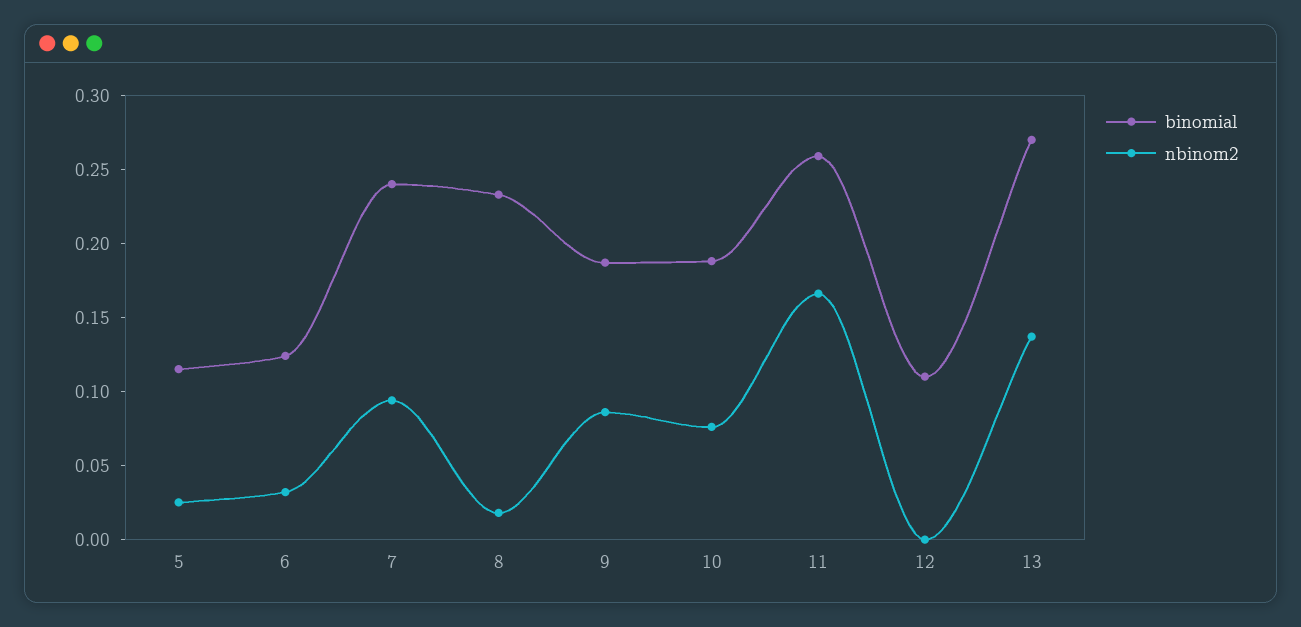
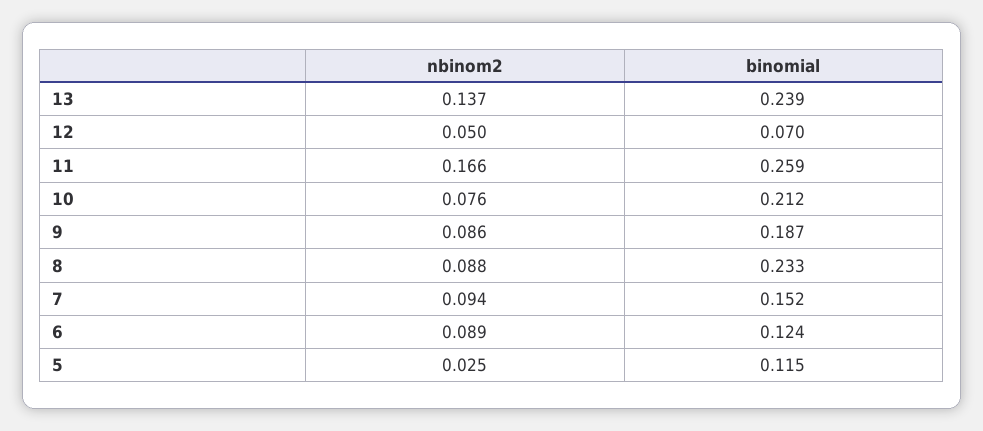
nbinom2, 6: 0.03 -> 0.089
binomial, 7: 0.24 -> 0.152
nbinom2, 8: 0.02 -> 0.088
binomial, 10: 0.19 -> 0.212
binomial, 12: 0.11 -> 0.07
nbinom2, 12: 0 -> 0.05
binomial, 13: 0.27 -> 0.239

